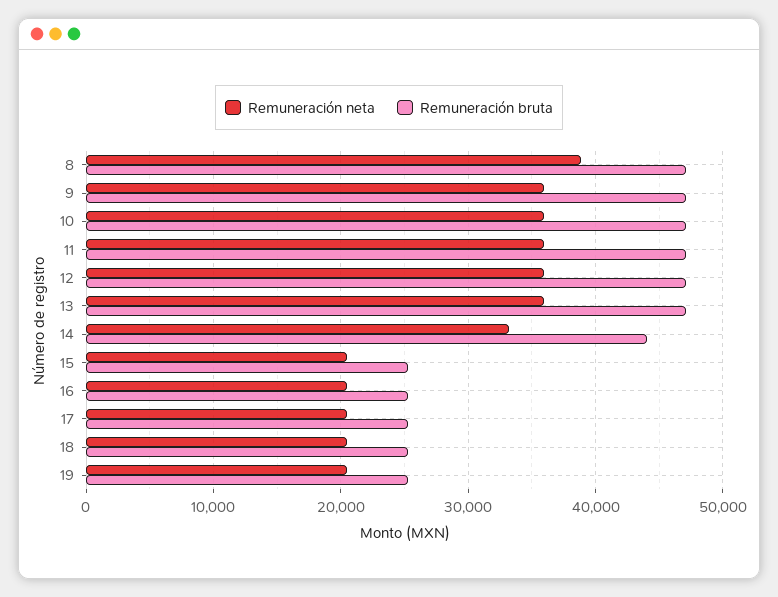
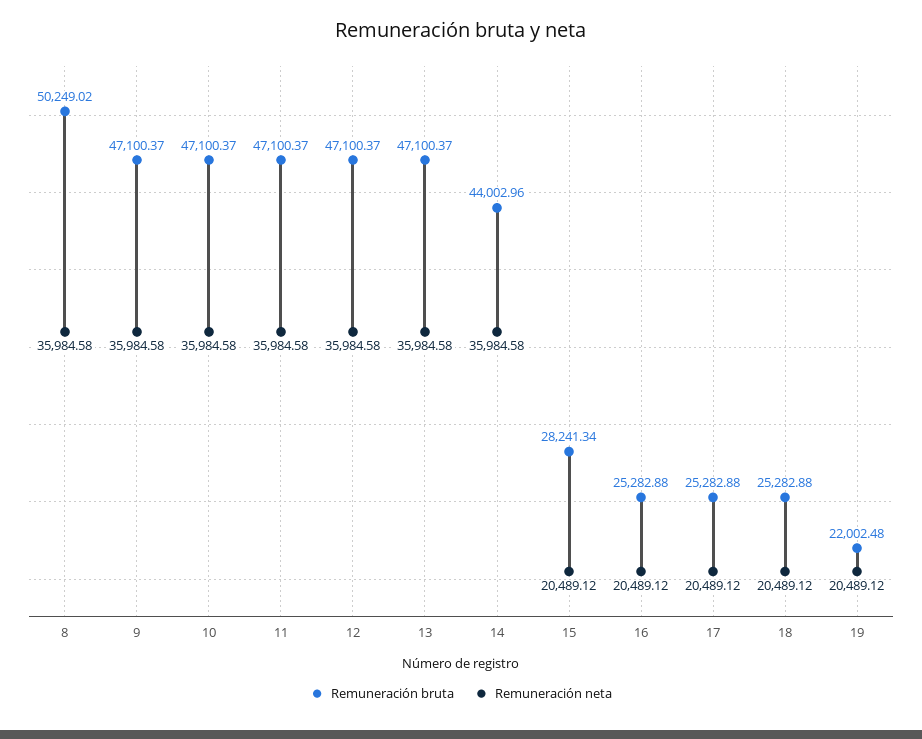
Remuneración neta, 8: 39000 -> 35984.58
Remuneración bruta, 8: 47000 -> 50249.02
Remuneración neta, 14: 33000 -> 35984.58
Remuneración bruta, 15: 25000 -> 28241.34
Remuneración bruta, 19: 25000 -> 22002.48

